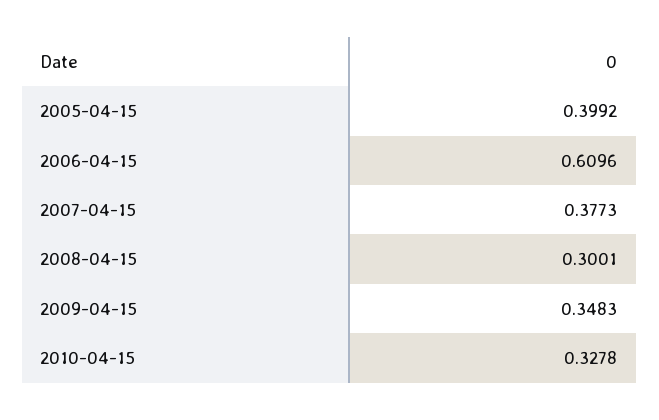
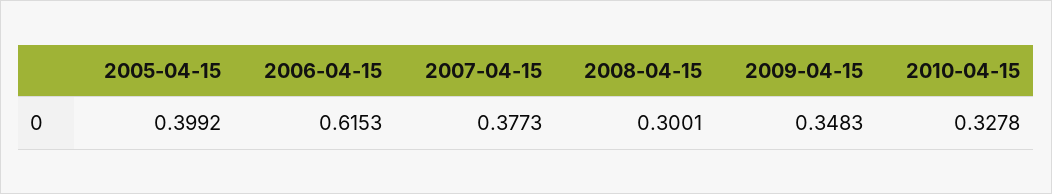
2006-04-15: 0.6096 -> 0.6153

